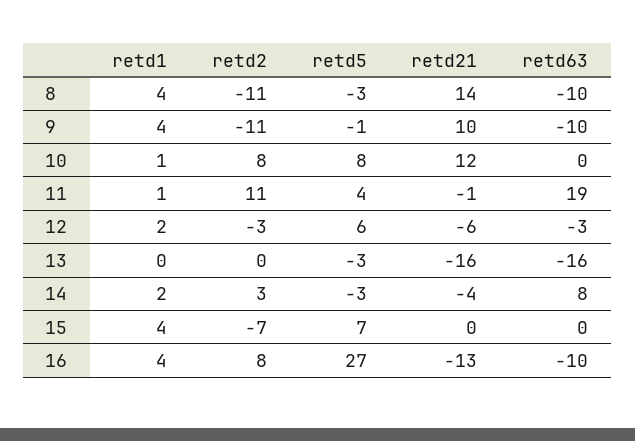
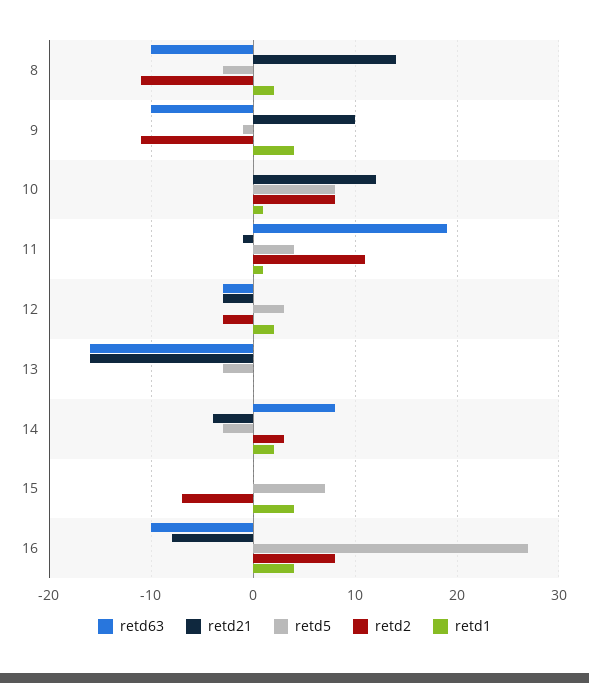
retd1, 8: 4 -> 2
retd5, 12: 6 -> 3
retd21, 12: -6 -> -3
retd21, 16: -13 -> -8

